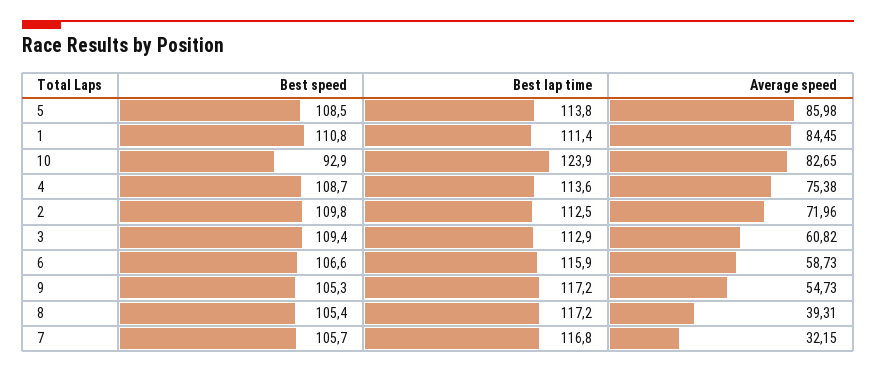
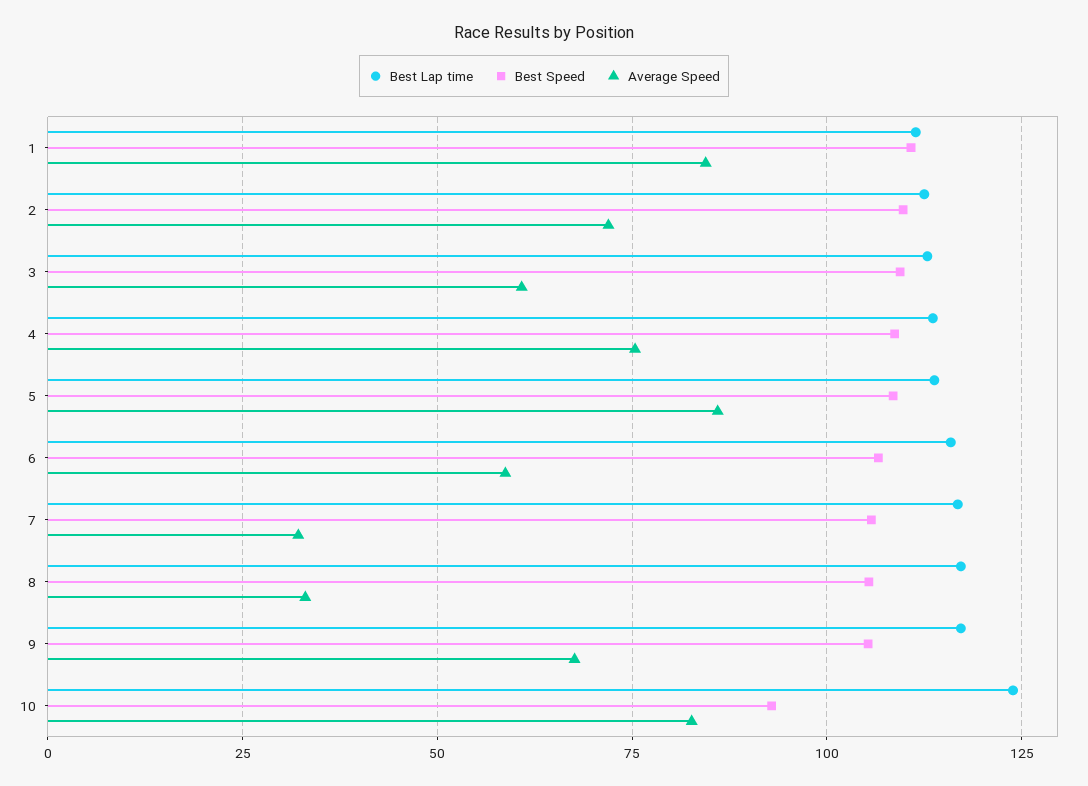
Average speed, 9: 54.73 -> 67.5
Average speed, 8: 39.31 -> 32.5

